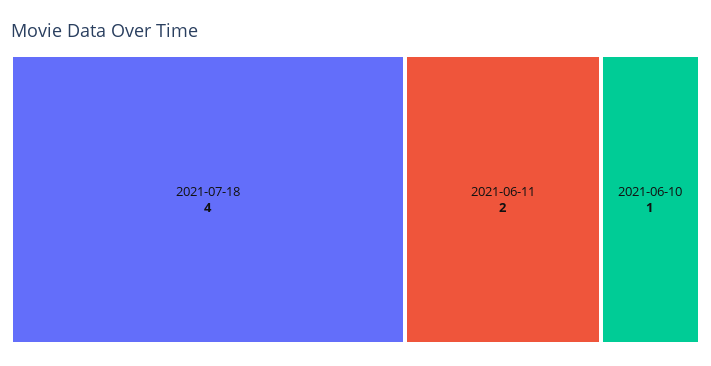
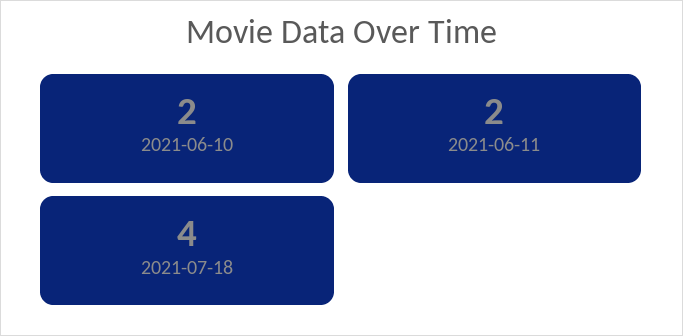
2021-06-10: 1 -> 2

